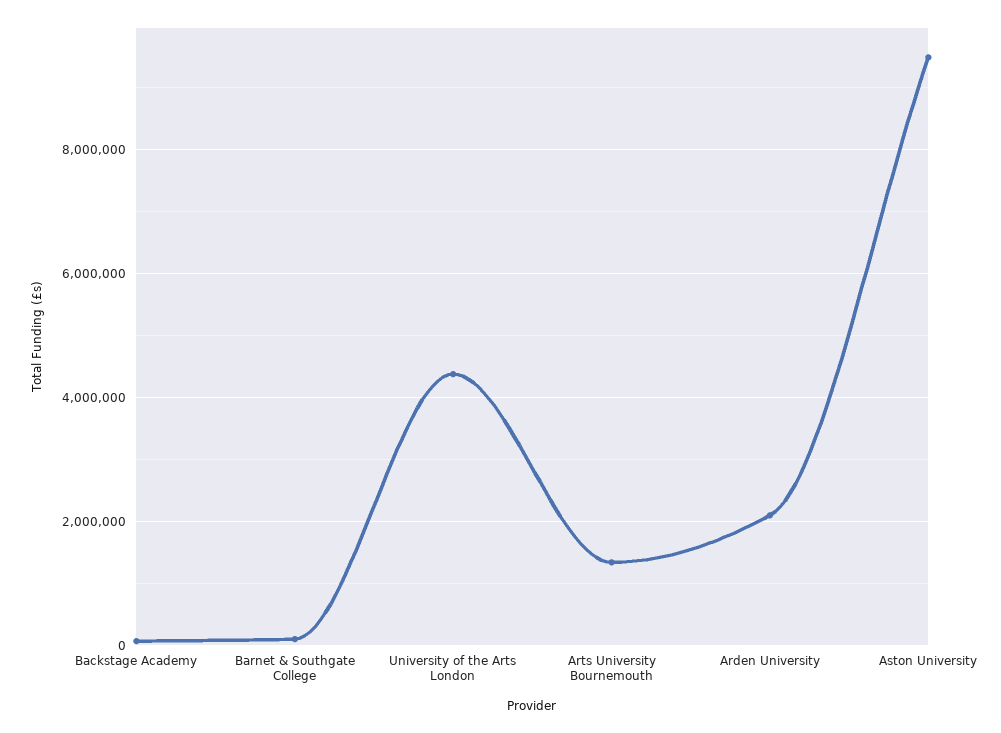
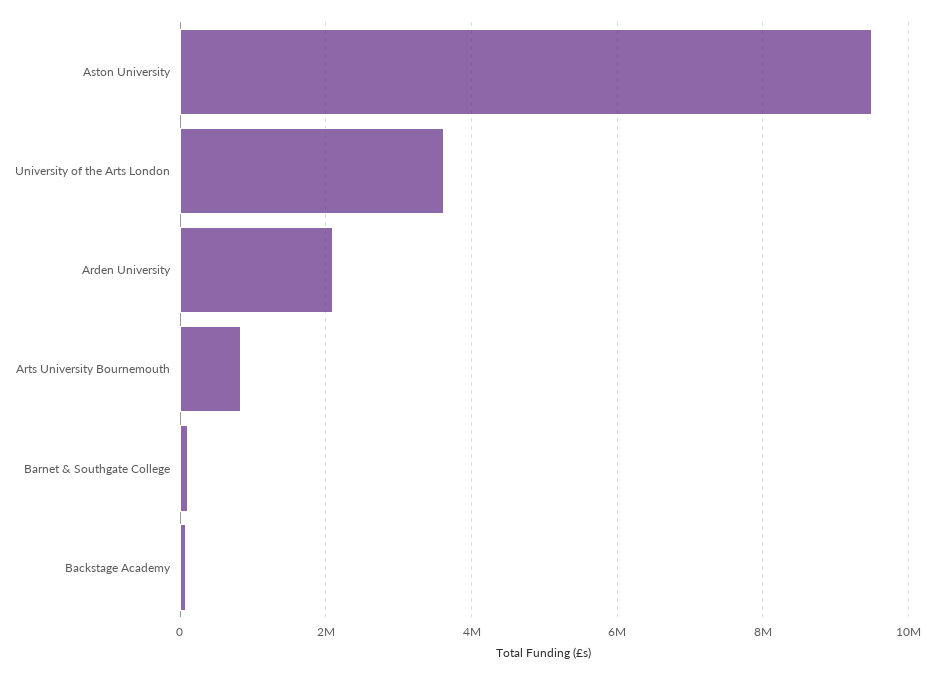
University of the Arts London: 4400000 -> 3600000
Arts University Bournemouth: 1400000 -> 800000

